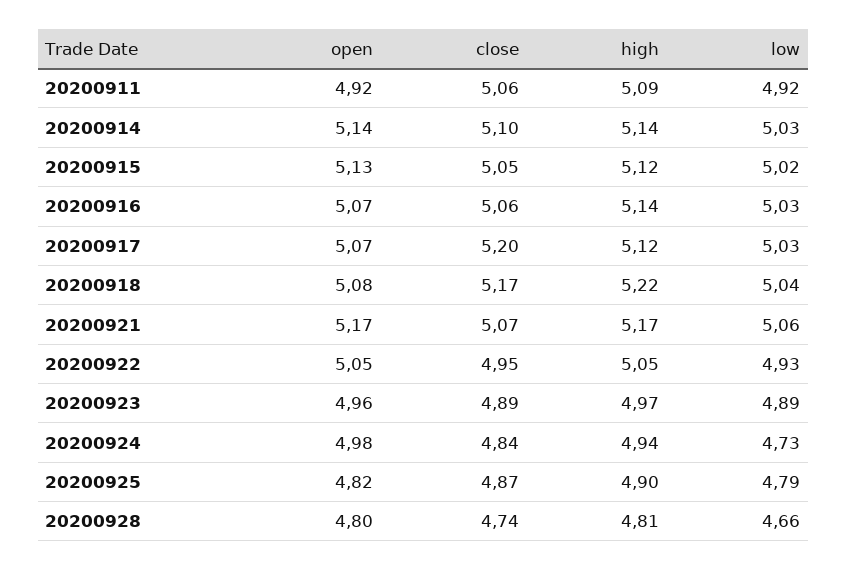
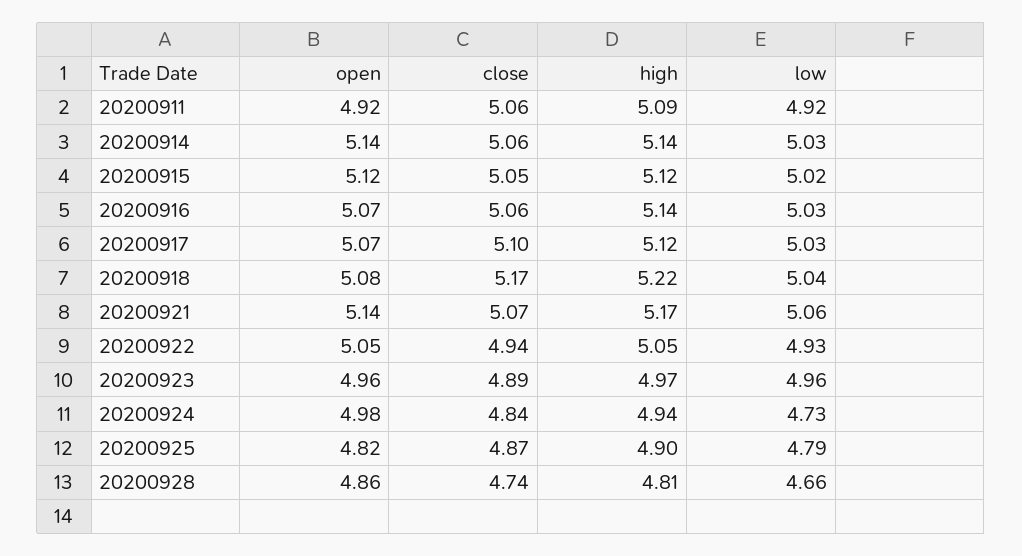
close, 20200914: 5.1 -> 5.06
open, 20200915: 5.13 -> 5.12
close, 20200917: 5.2 -> 5.1
open, 20200921: 5.17 -> 5.14
close, 20200922: 4.95 -> 4.94
low, 20200923: 4.89 -> 4.96
open, 20200928: 4.8 -> 4.86

